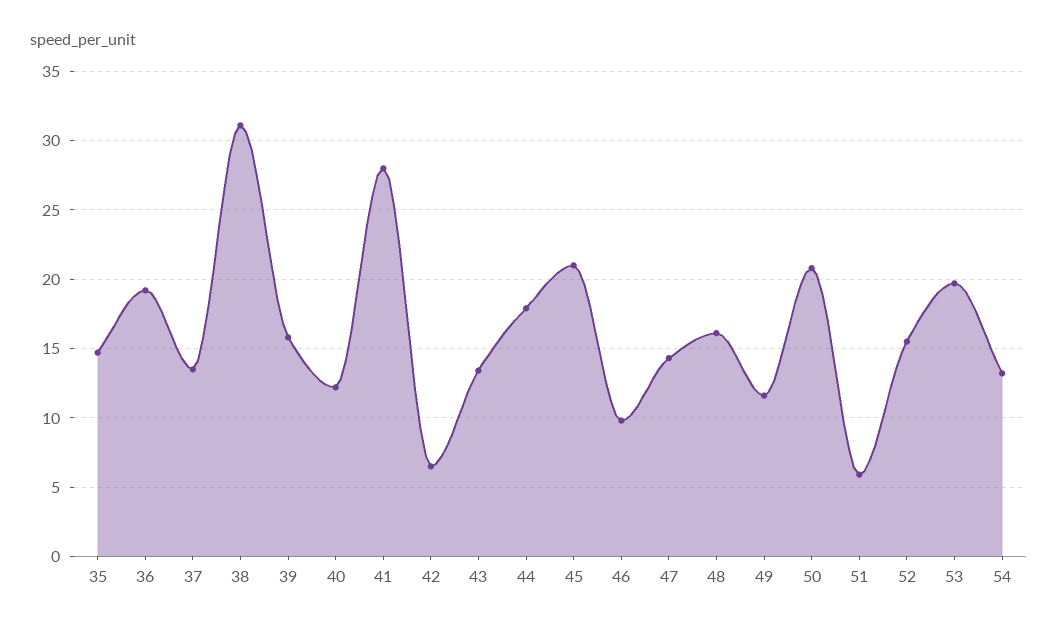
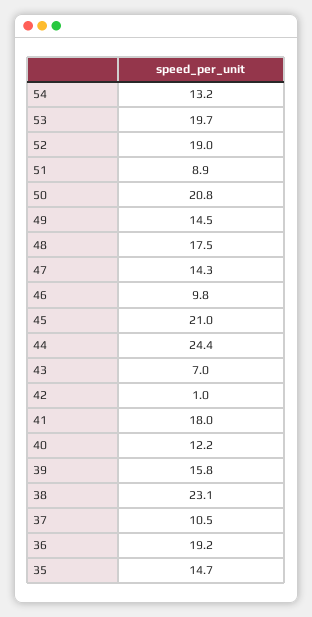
37: 13.5 -> 10.5
38: 31 -> 23.1
41: 28 -> 18
42: 6.5 -> 1
43: 13.5 -> 7
44: 18 -> 24.4
48: 16 -> 17.5
49: 11.5 -> 14.5
51: 6 -> 8.9
52: 15.5 -> 19

